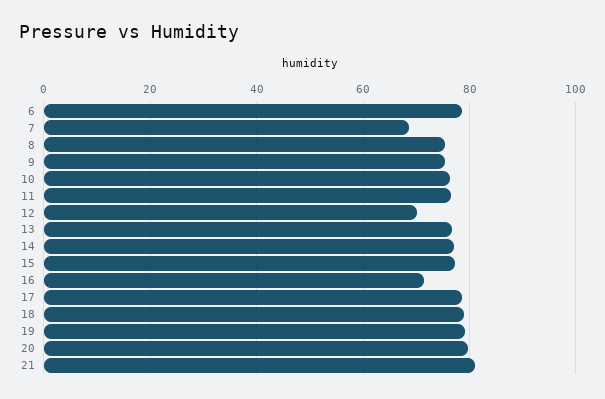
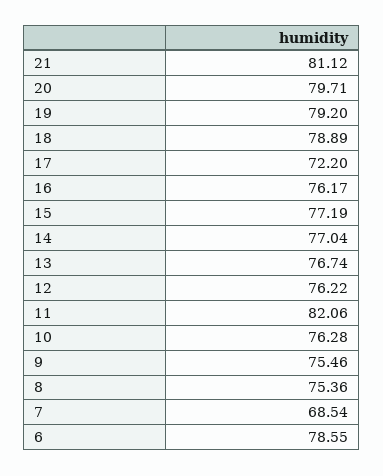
11: 76 -> 82.06
12: 70 -> 76.22
16: 72 -> 76.17
17: 78 -> 72.2

